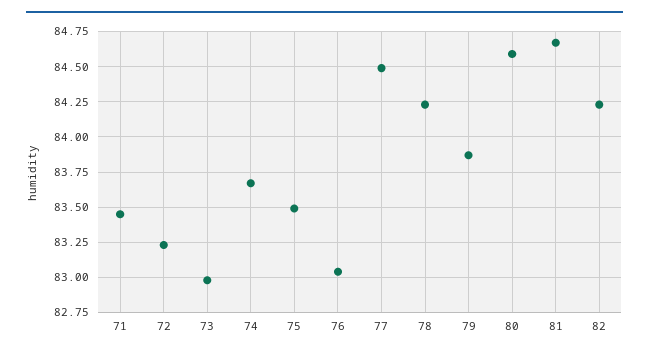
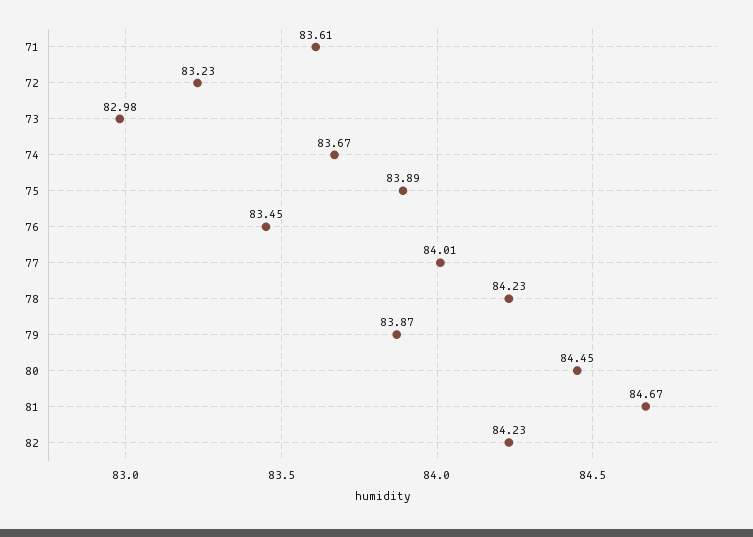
71: 83.45 -> 83.61
75: 83.5 -> 83.89
76: 83.05 -> 83.45
77: 84.5 -> 84.01
80: 84.6 -> 84.45

